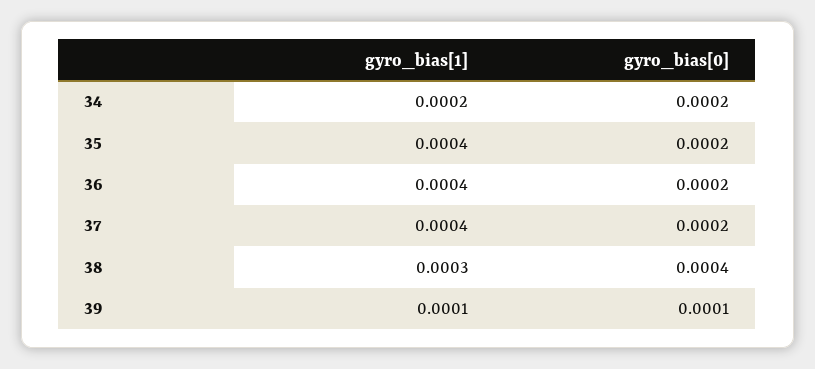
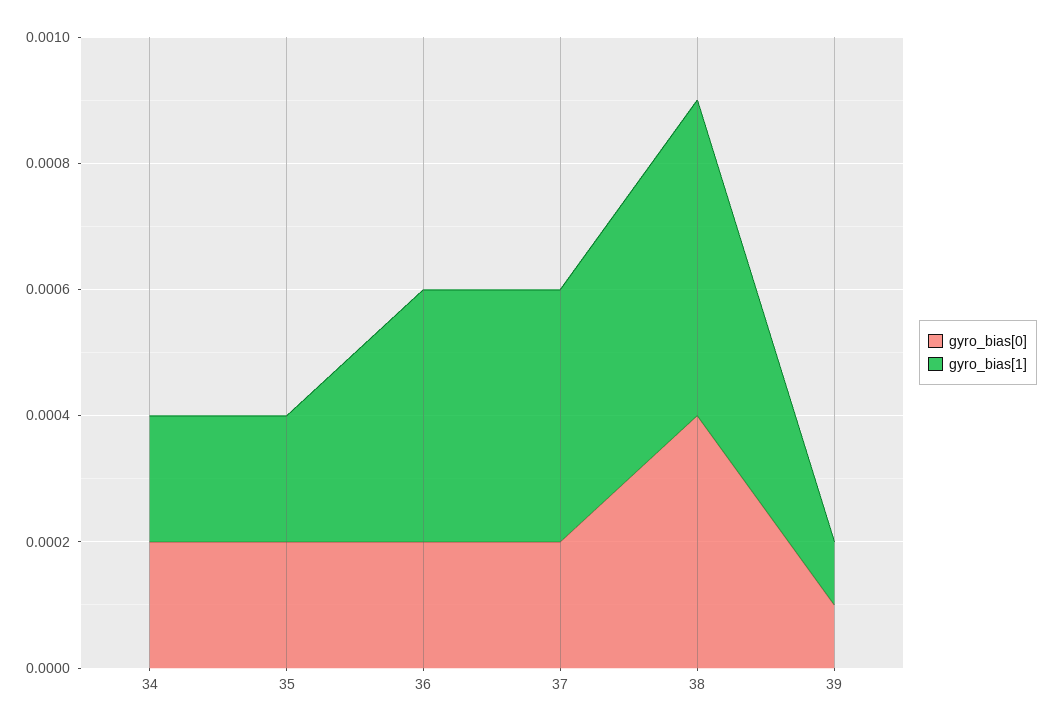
gyro_bias[1], 35: 0.0004 -> 0.0002
gyro_bias[1], 38: 0.0003 -> 0.0005

